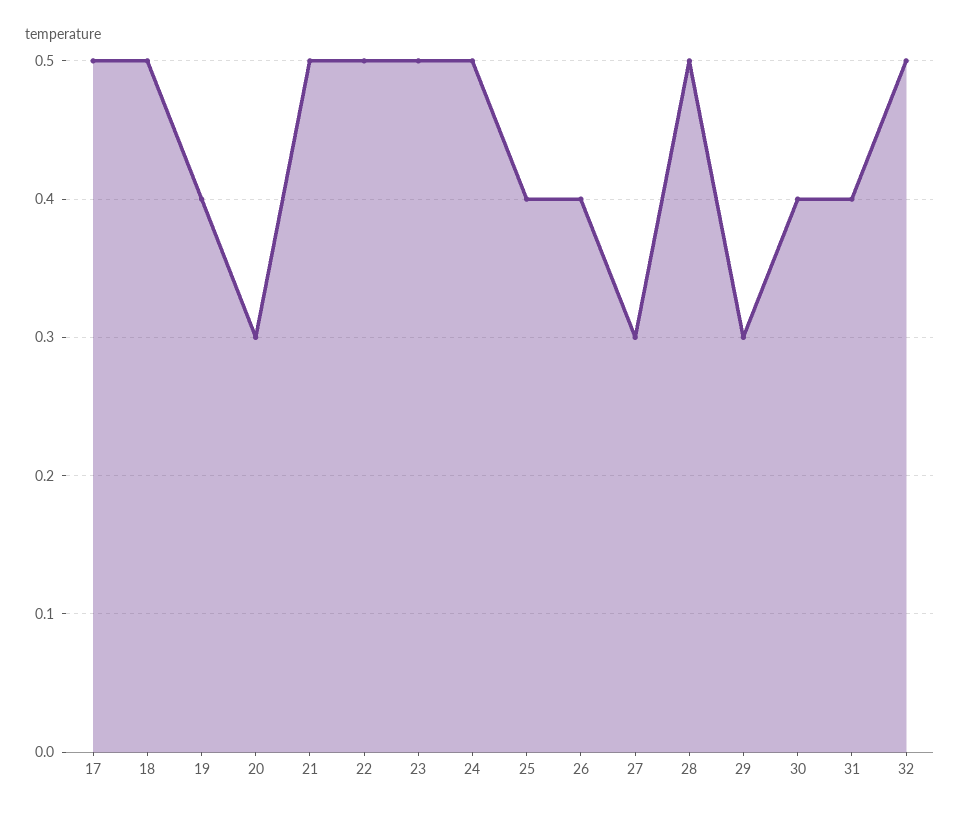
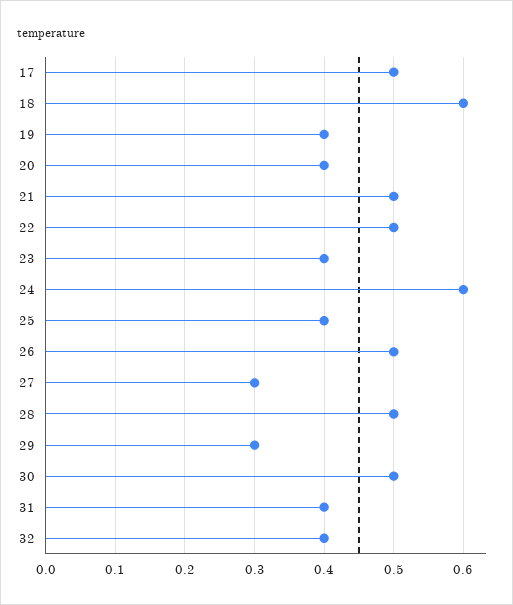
18: 0.5 -> 0.6
20: 0.3 -> 0.4
23: 0.5 -> 0.4
24: 0.5 -> 0.6
26: 0.4 -> 0.5
30: 0.4 -> 0.5
32: 0.5 -> 0.4

